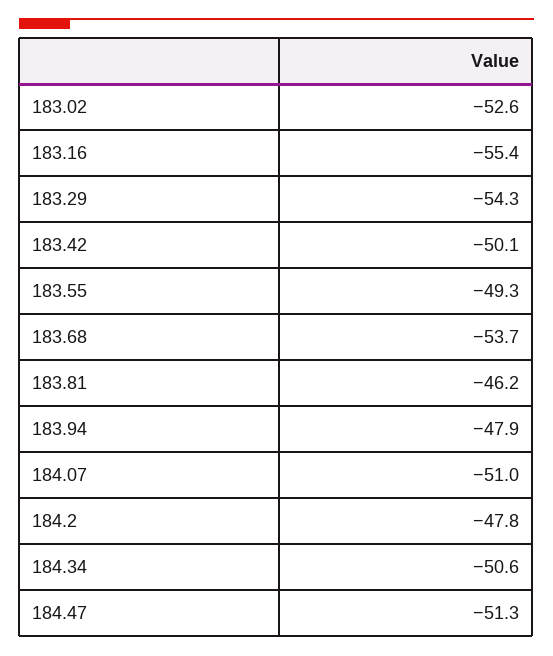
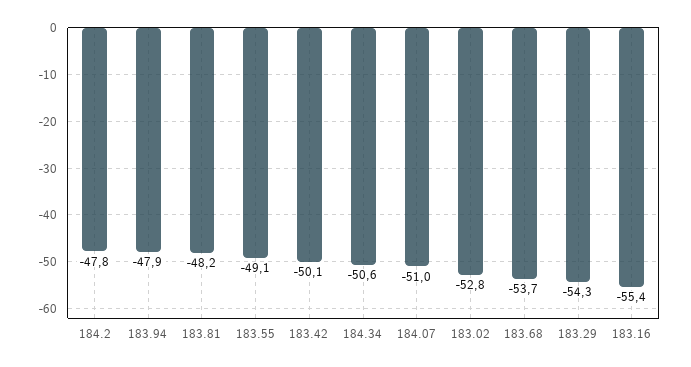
183.02: -52.6 -> -52.8
183.55: -49.3 -> -49.1
183.81: -46.2 -> -48.2
184.47: -51.3 -> none

